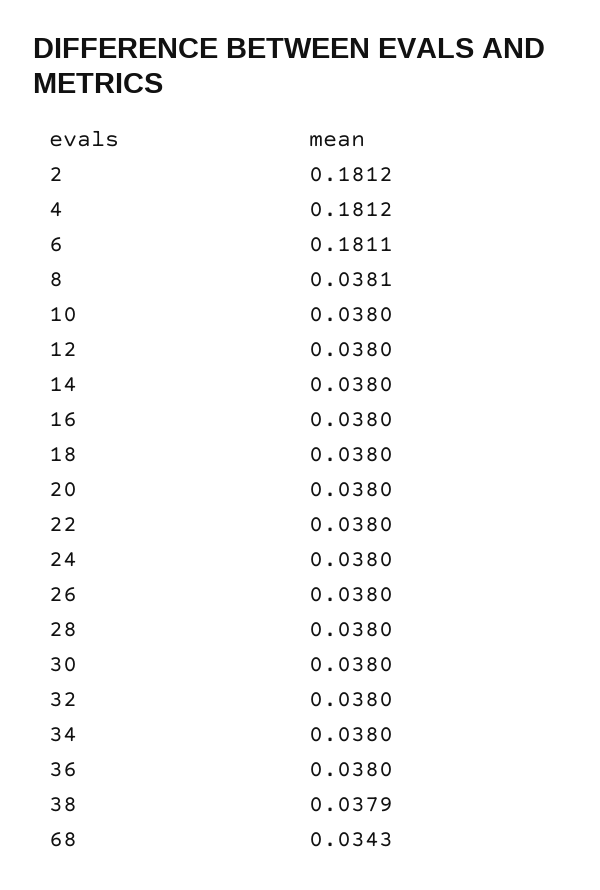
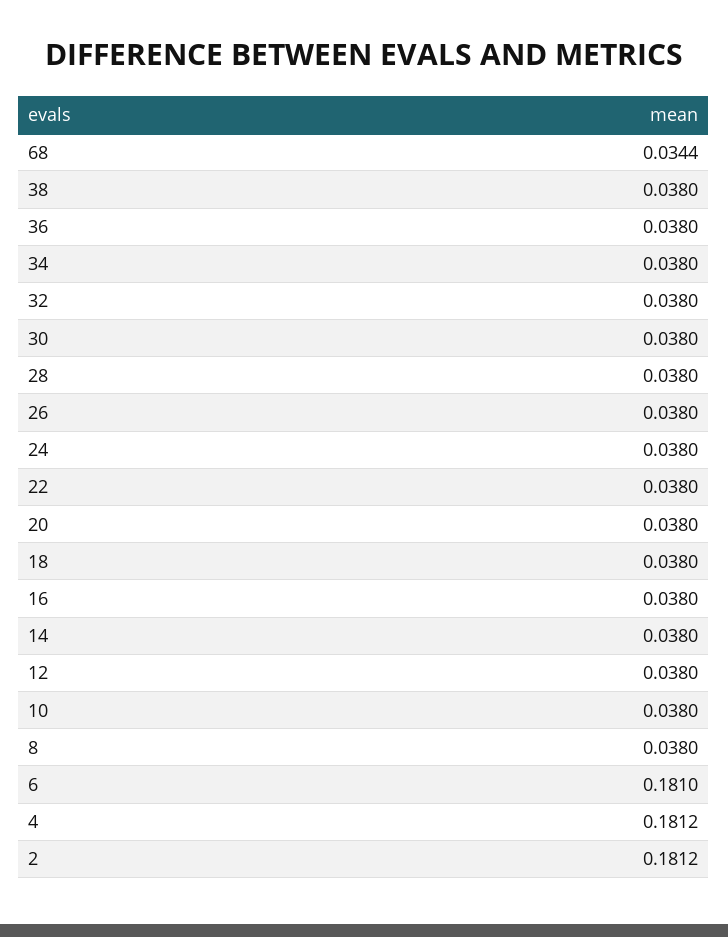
6: 0.1811 -> 0.181
8: 0.0381 -> 0.038
38: 0.0379 -> 0.038
68: 0.0343 -> 0.0344

